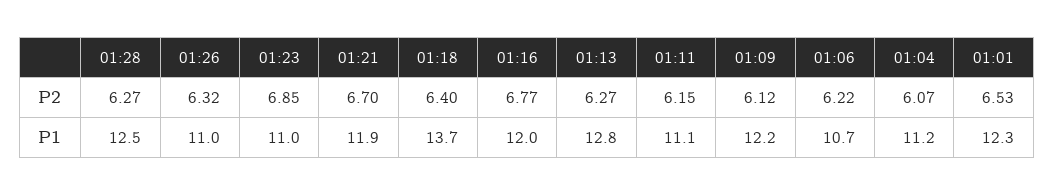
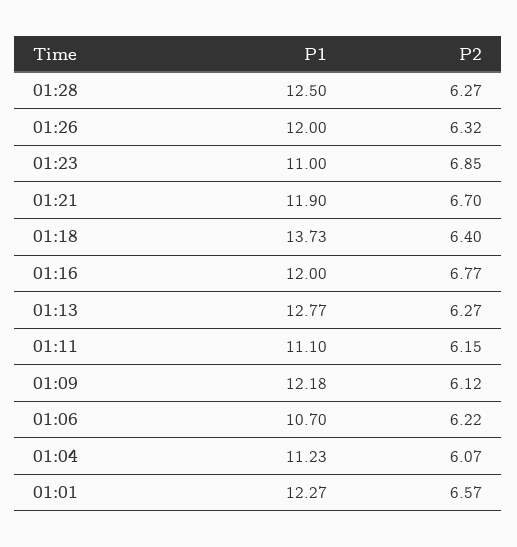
01:01, P2: 6.53 -> 6.57
01:26, P1: 11 -> 12

